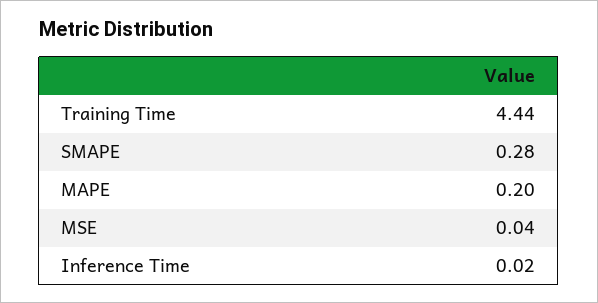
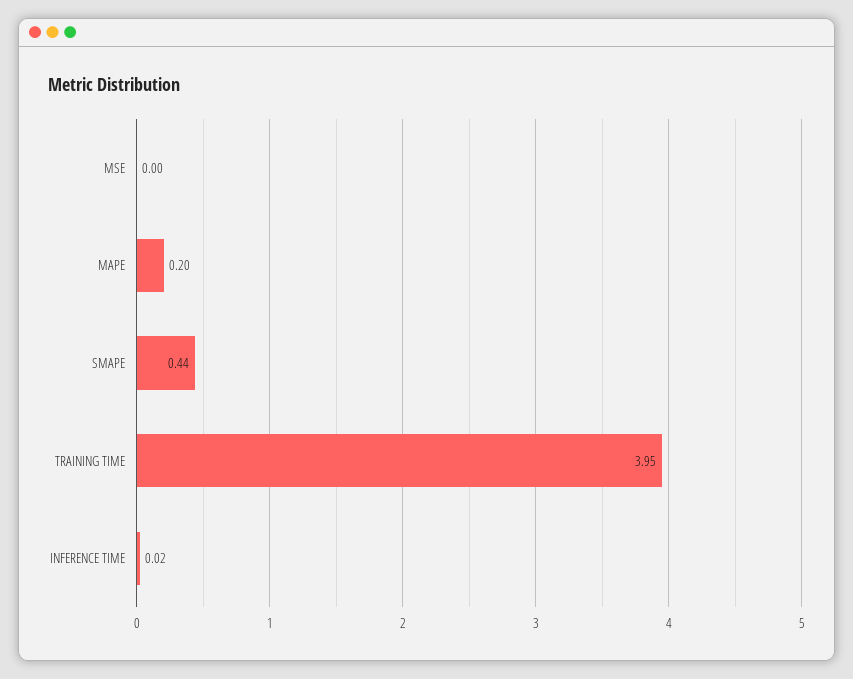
Training Time: 4.44 -> 3.95
SMAPE: 0.28 -> 0.44
MSE: 0.04 -> 0

